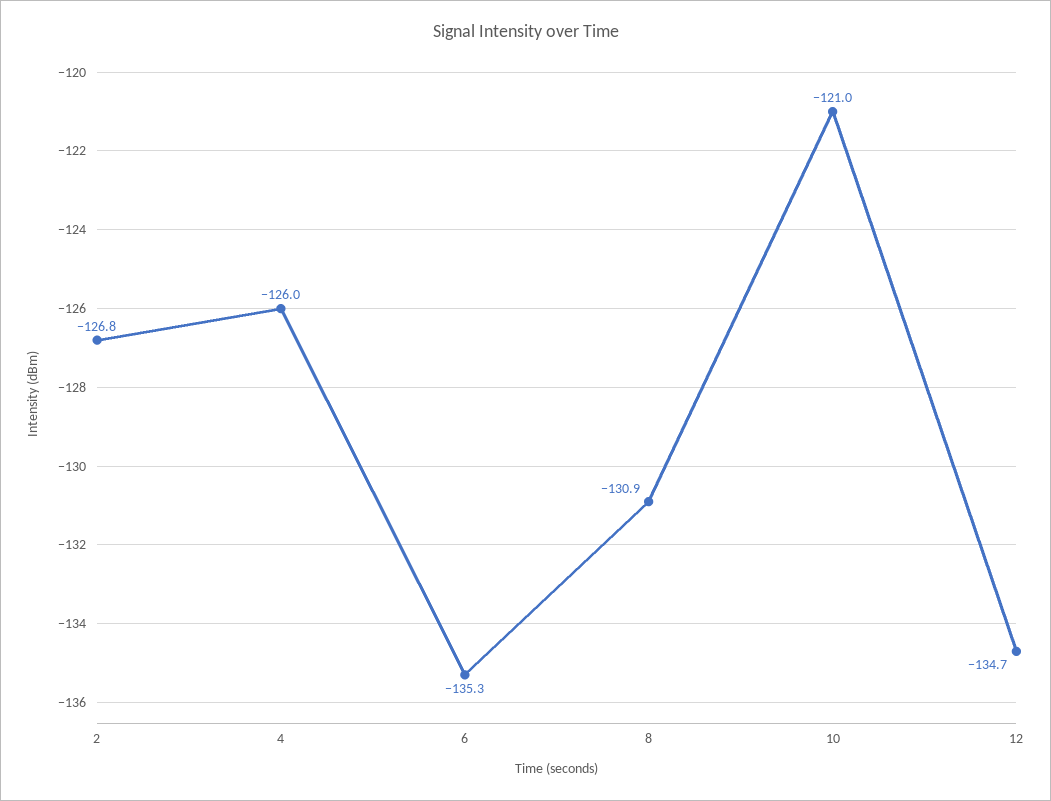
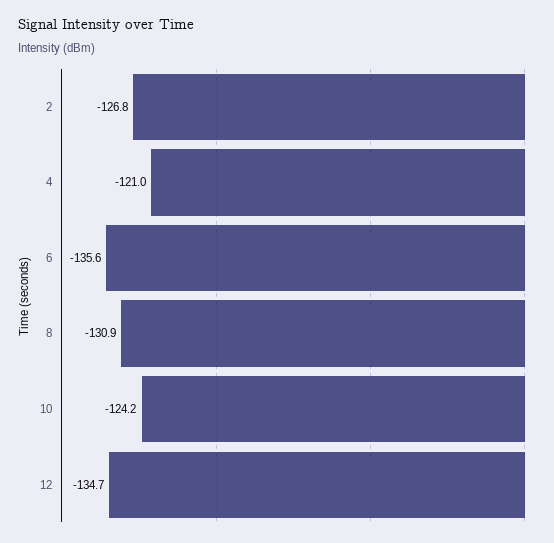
4: -126 -> -121
6: -135.3 -> -135.6
10: -121 -> -124.2

